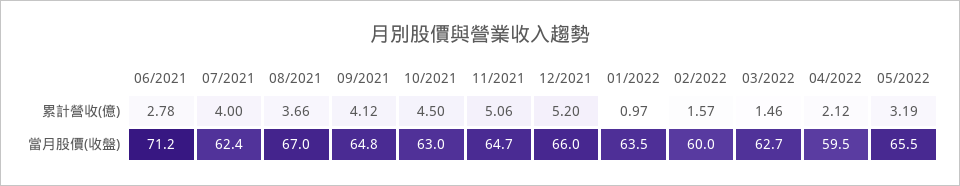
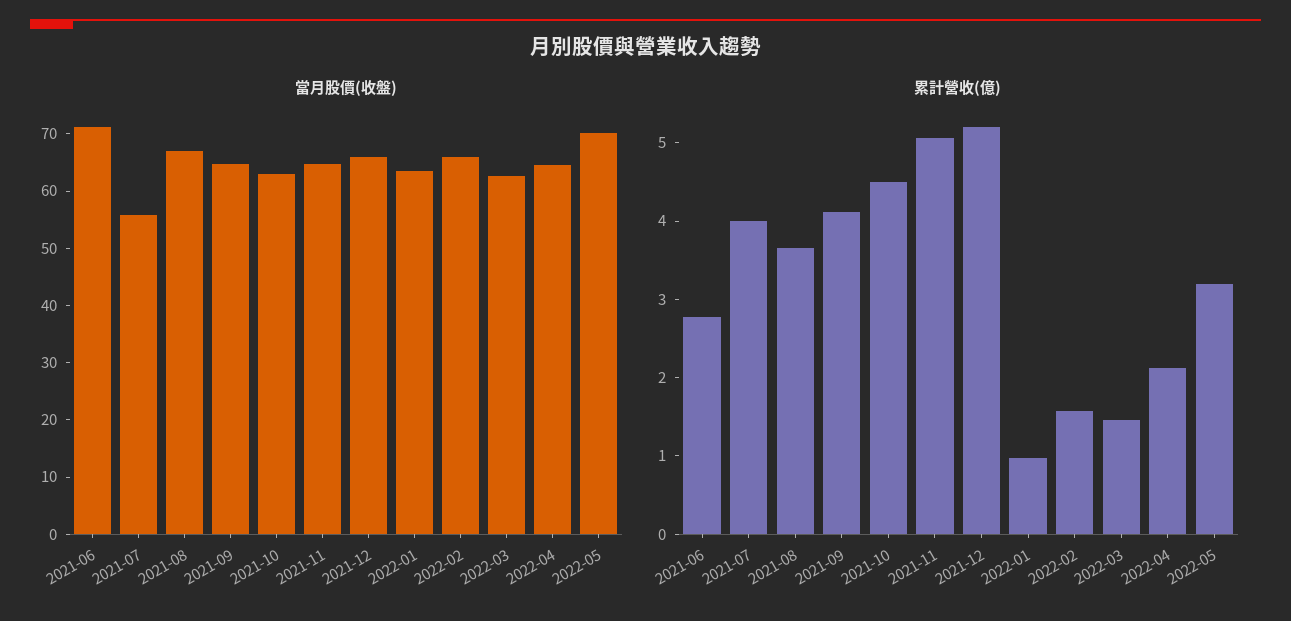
當月股價(收盤), 07/2021: 62.4 -> 56
當月股價(收盤), 02/2022: 60 -> 66
當月股價(收盤), 04/2022: 59.5 -> 64
當月股價(收盤), 05/2022: 65.5 -> 70

